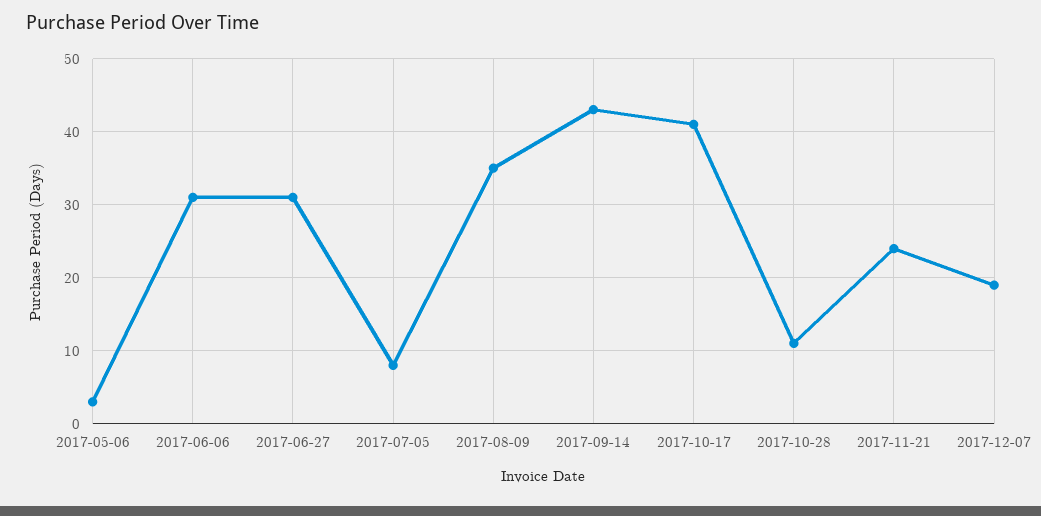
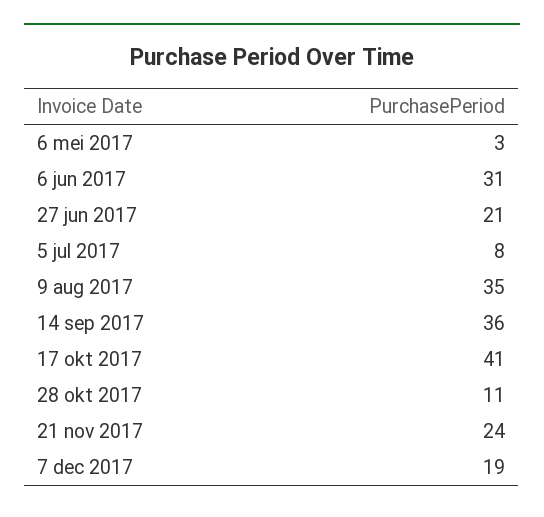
2017-06-27: 31 -> 21
2017-09-14: 43 -> 36

